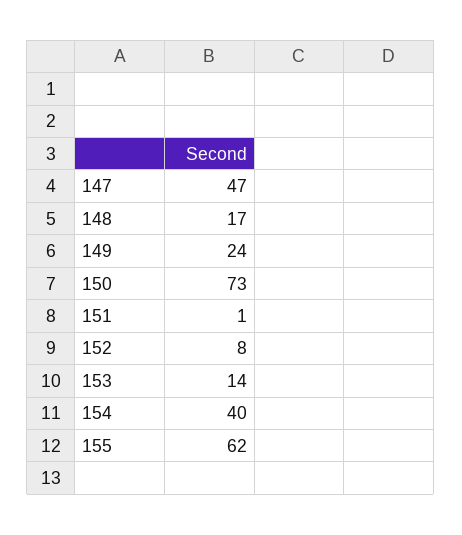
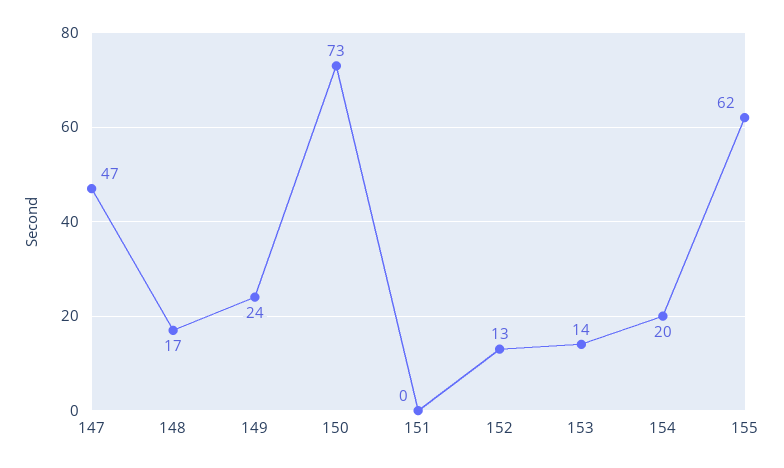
151: 1 -> 0
152: 8 -> 13
154: 40 -> 20

